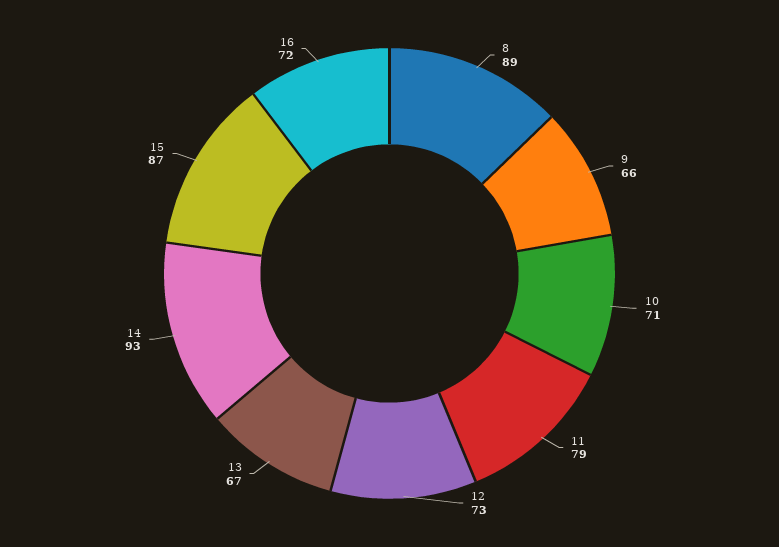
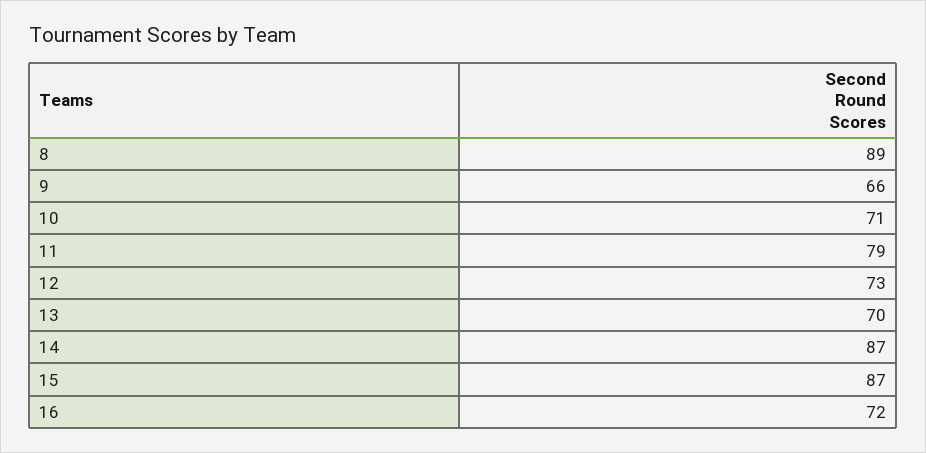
13: 67 -> 70
14: 93 -> 87

